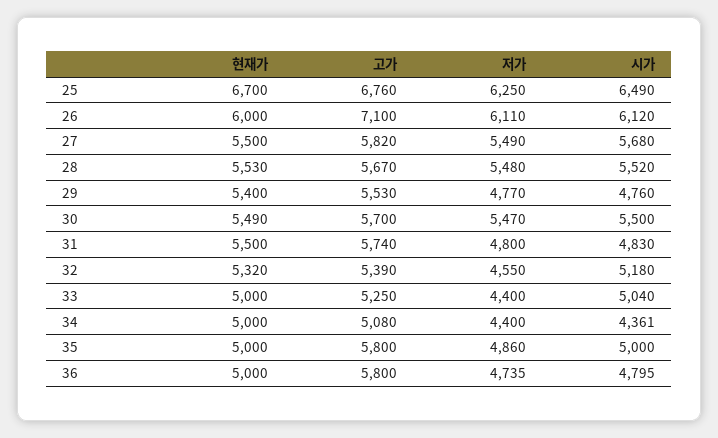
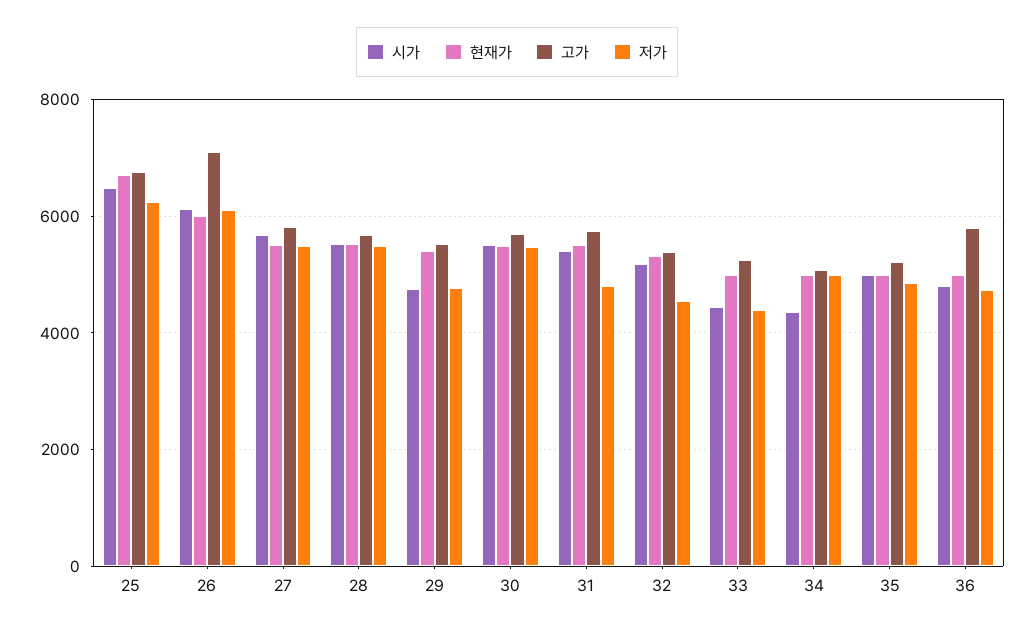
시가, 31: 4830 -> 5400
시가, 33: 5040 -> 4400
저가, 34: 4400 -> 5000
고가, 35: 5800 -> 5200

